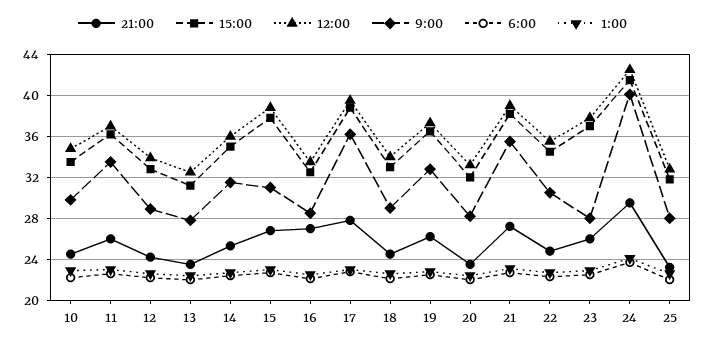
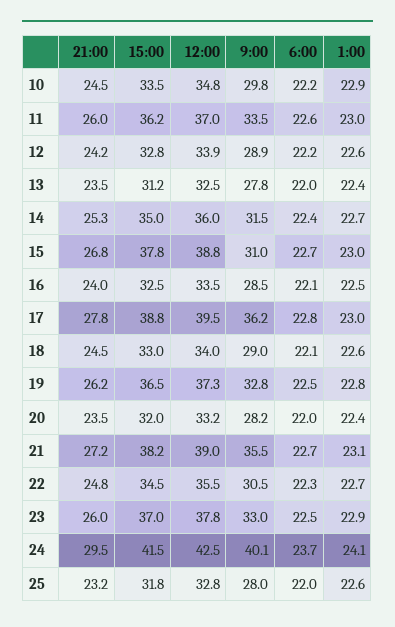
21:00, 16: 27 -> 24
9:00, 23: 28 -> 33

